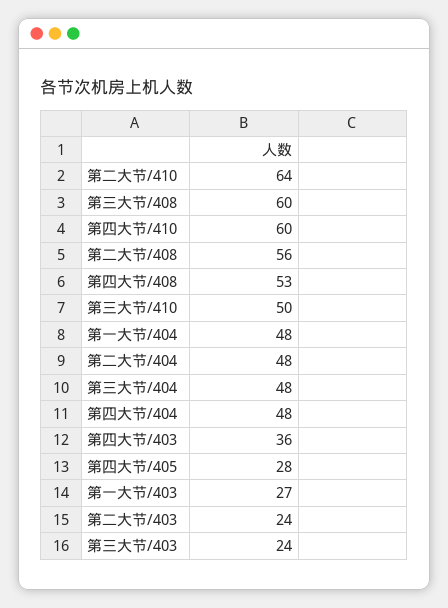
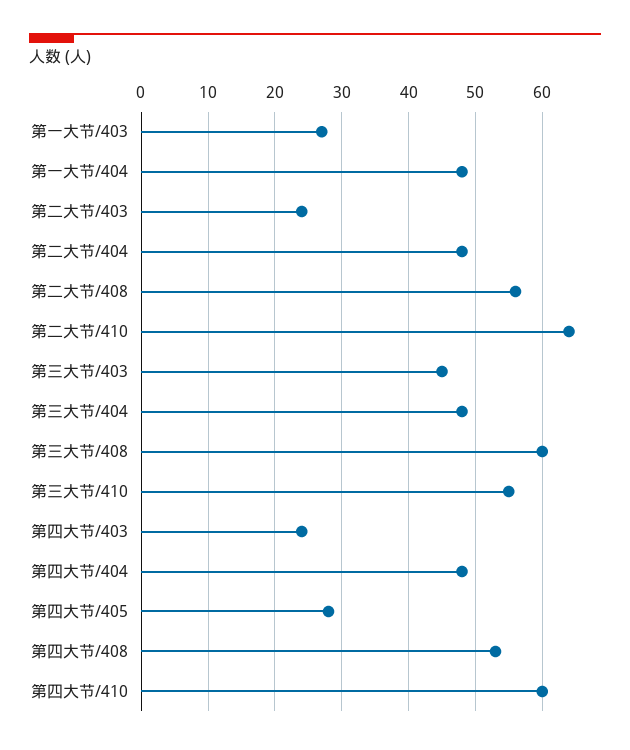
第三大节/410: 50 -> 55
第四大节/403: 36 -> 24
第三大节/403: 24 -> 45

